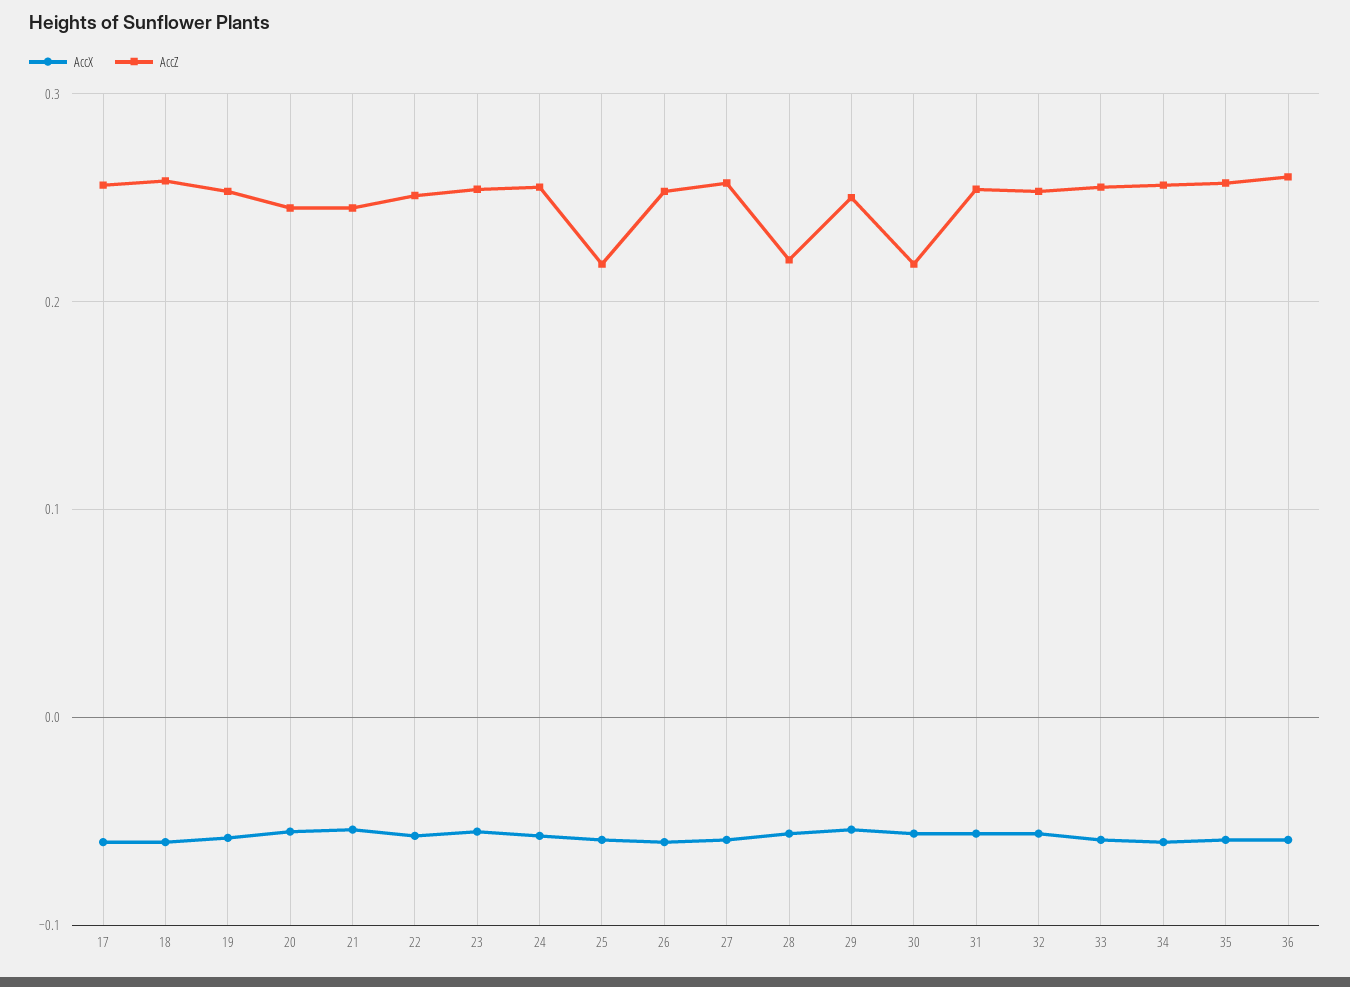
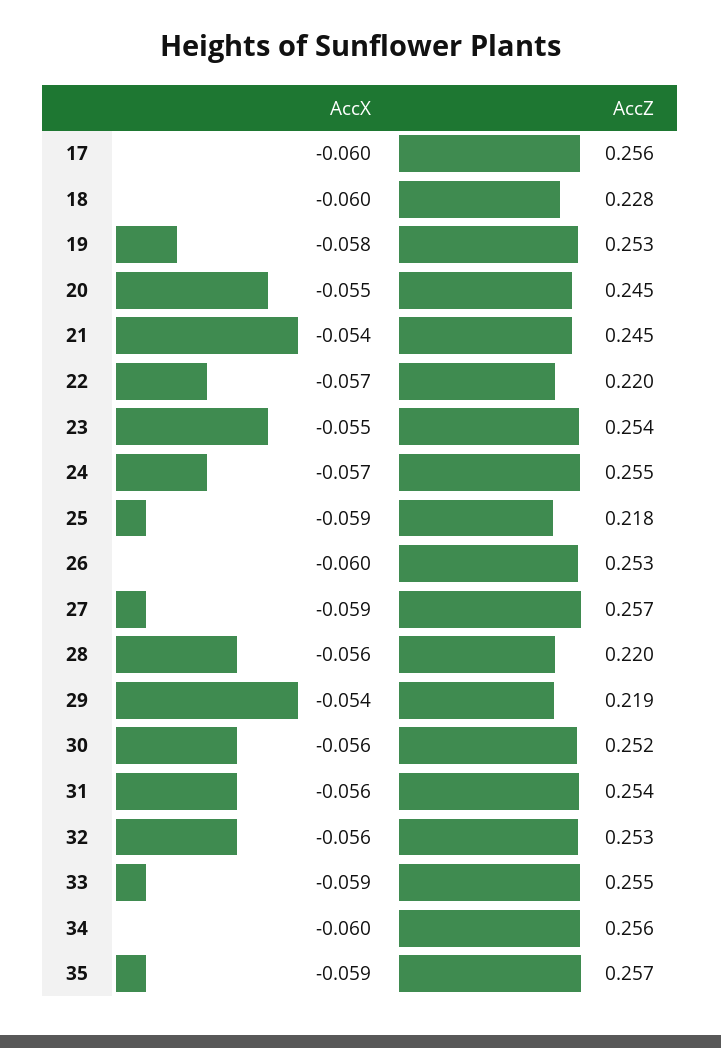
AccZ, 18: 0.26 -> 0.228
AccZ, 22: 0.25 -> 0.22
AccZ, 29: 0.25 -> 0.219
AccZ, 30: 0.22 -> 0.252
AccX, 36: -0.06 -> none
AccZ, 36: 0.26 -> none

